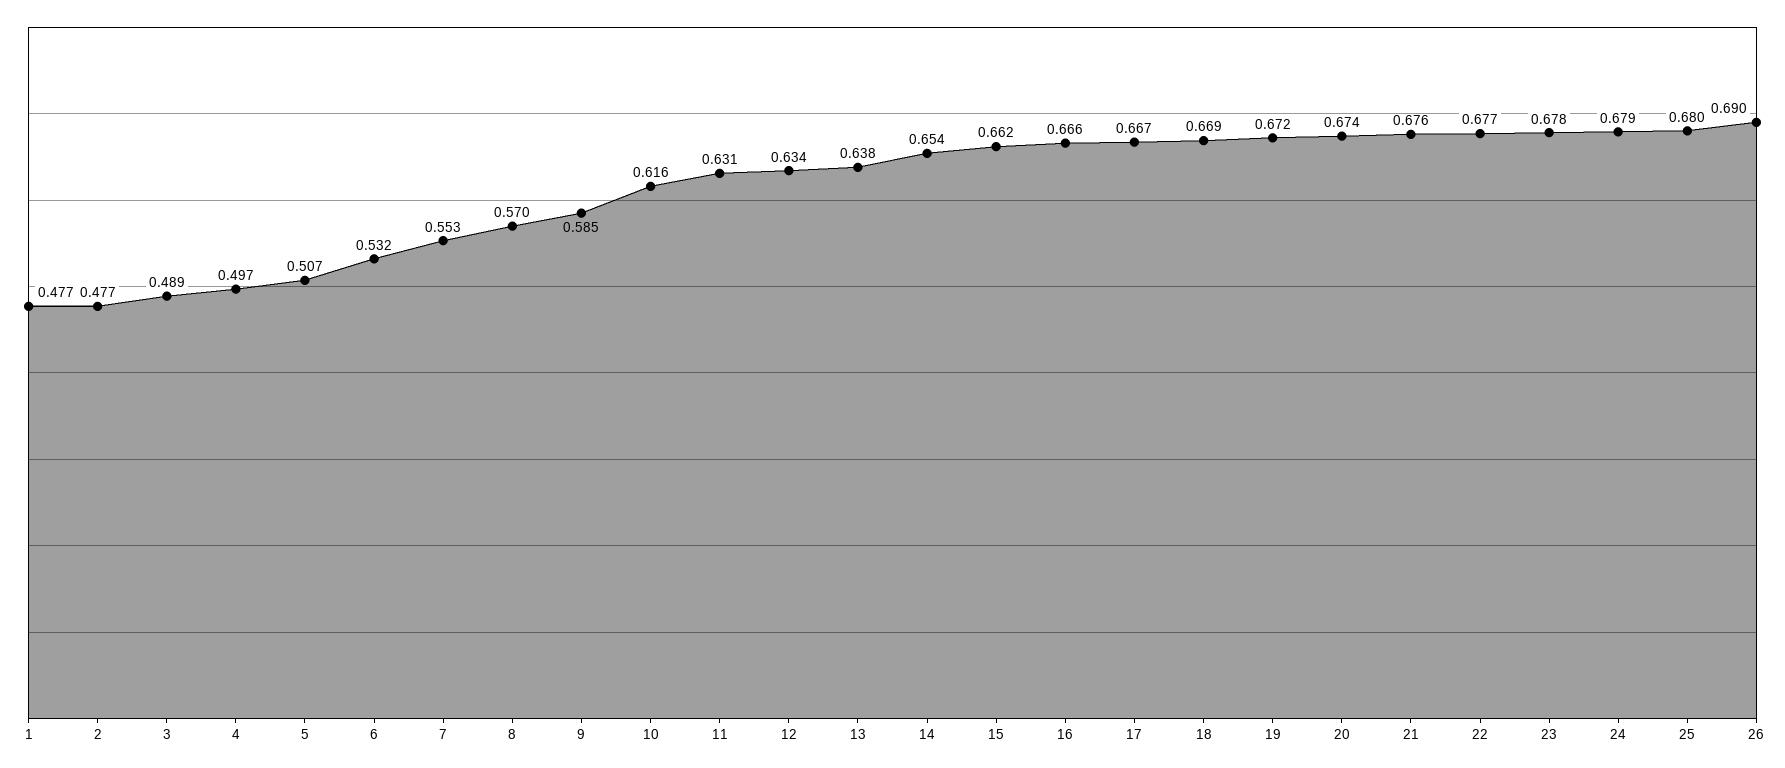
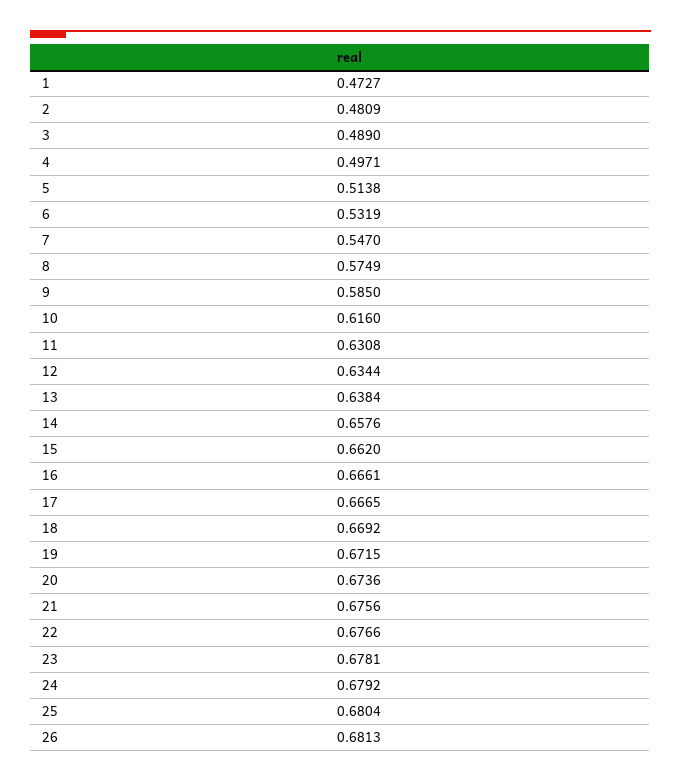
1: 0.477 -> 0.4727
2: 0.477 -> 0.4809
5: 0.507 -> 0.5138
7: 0.553 -> 0.547
8: 0.57 -> 0.5749
14: 0.654 -> 0.6576
26: 0.69 -> 0.6813

